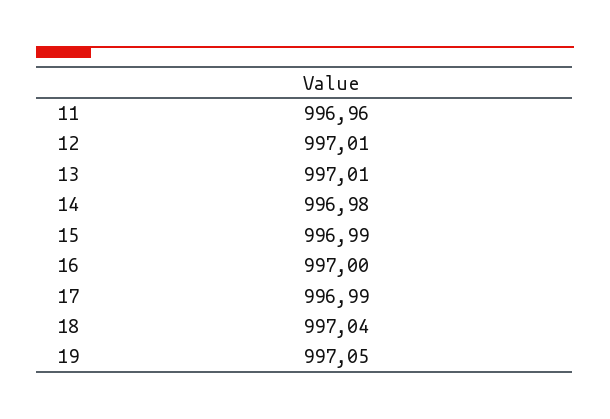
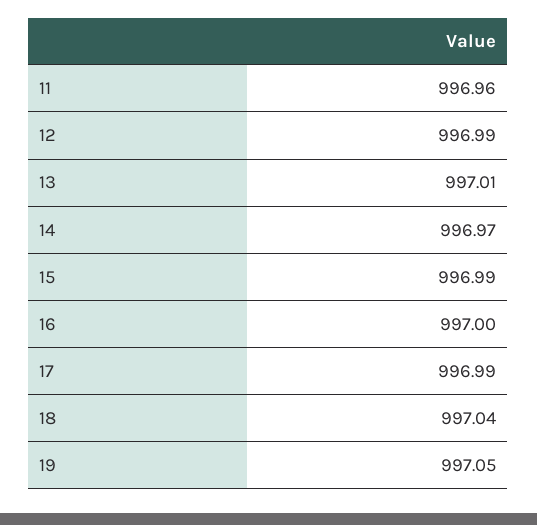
12: 997.01 -> 996.99
14: 996.98 -> 996.97

